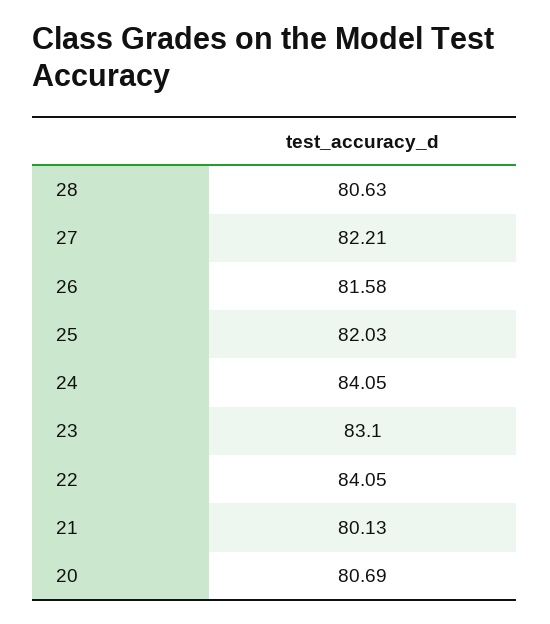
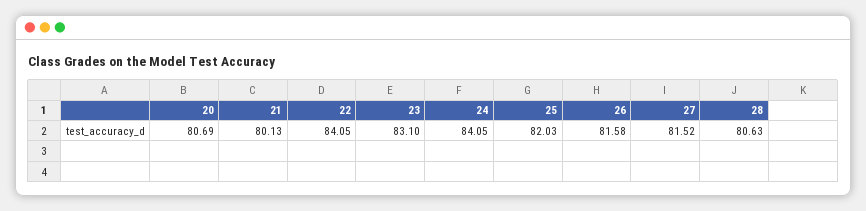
27: 82.21 -> 81.52

